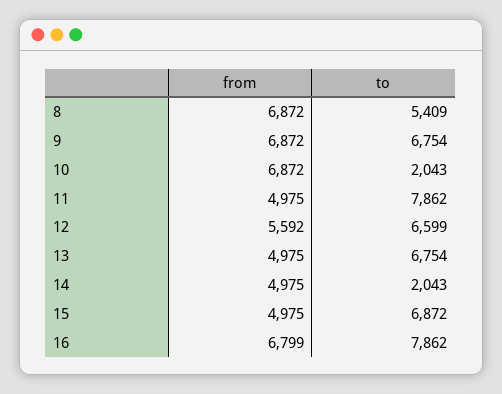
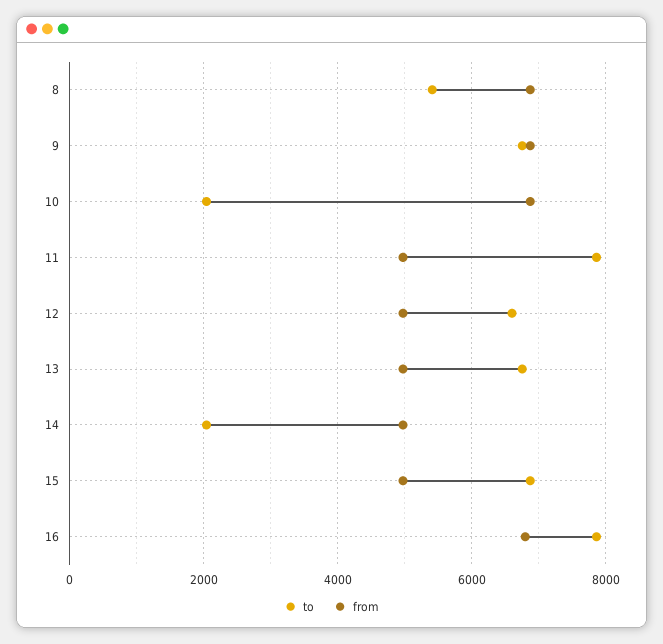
from, 12: 5592 -> 5000

